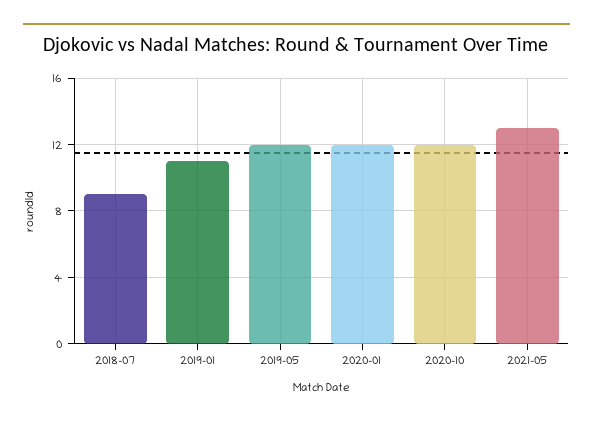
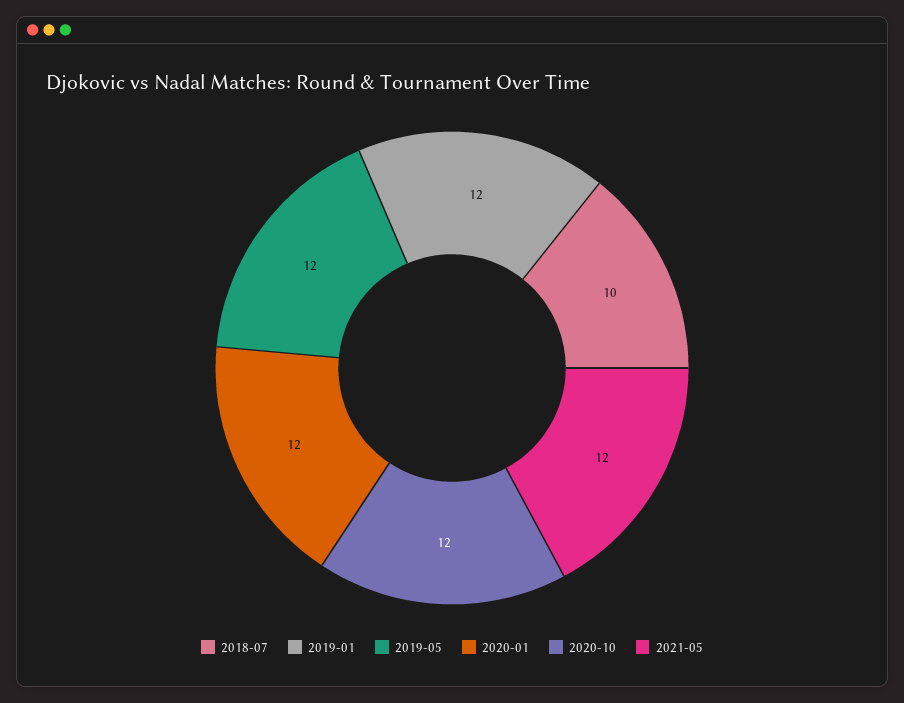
2018-07: 9 -> 10
2019-01: 11 -> 12
2021-05: 13 -> 12

